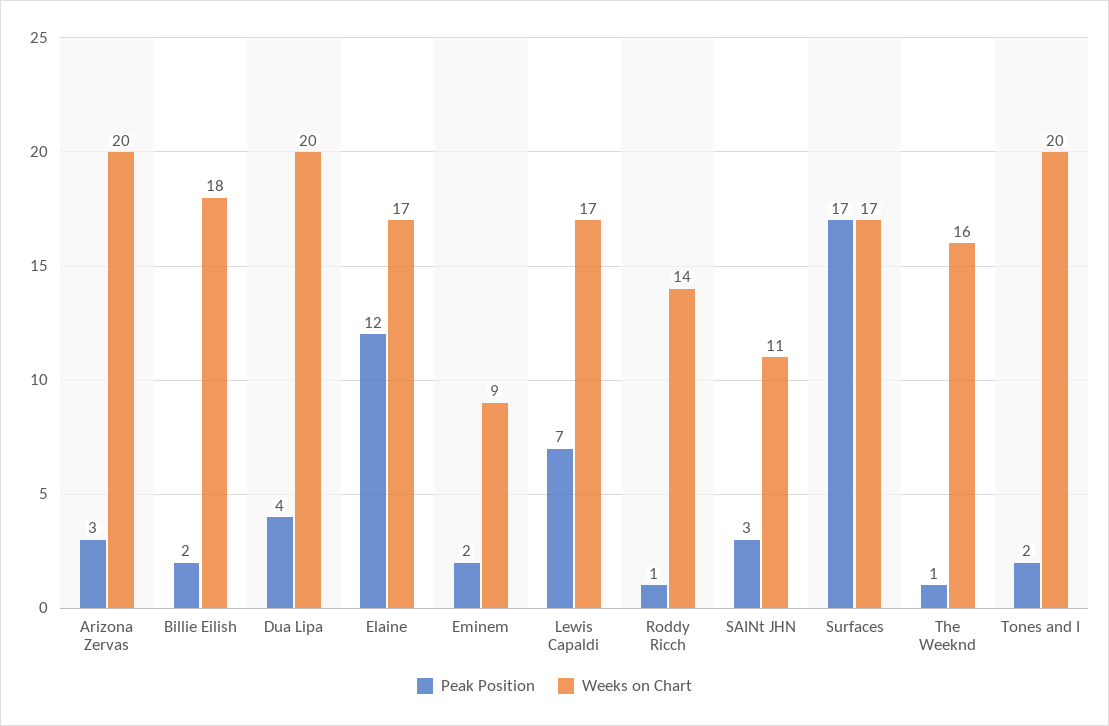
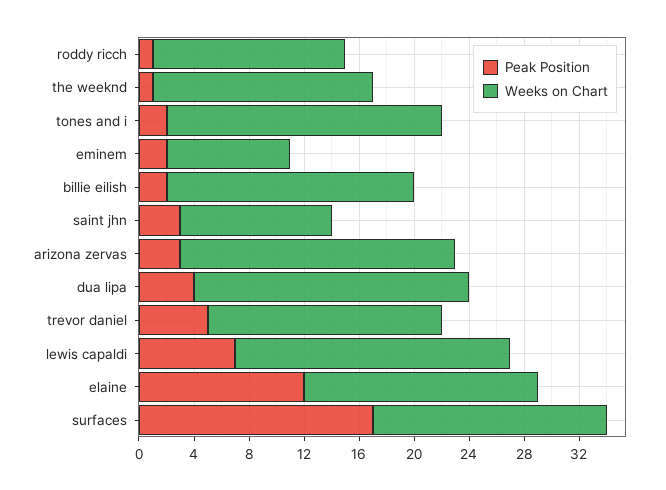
Weeks on Chart, Lewis Capaldi: 17 -> 20
Peak Position, trevor daniel: none -> 5
Weeks on Chart, trevor daniel: none -> 17

